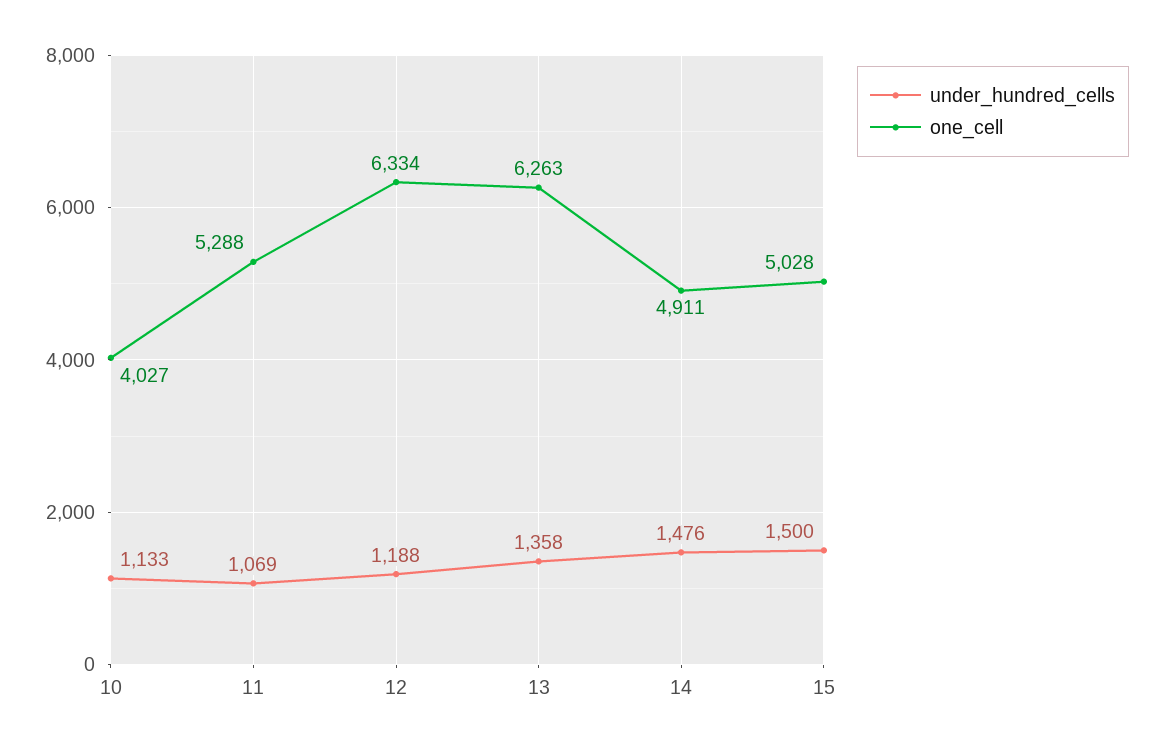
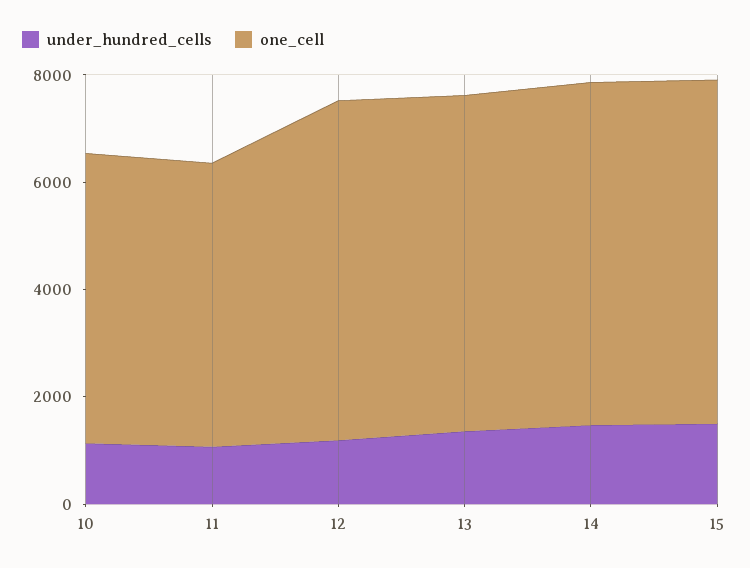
one_cell, 10: 4027 -> 5500
one_cell, 14: 4911 -> 6500
one_cell, 15: 5028 -> 6500

